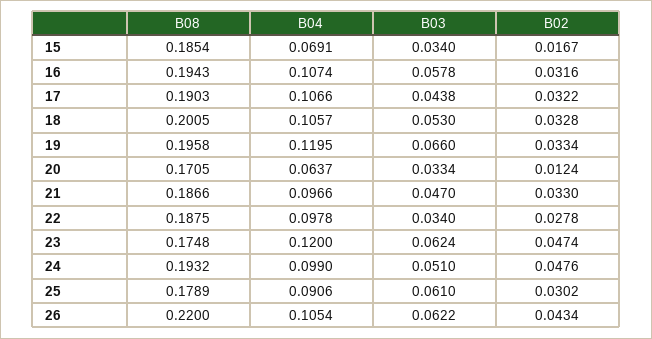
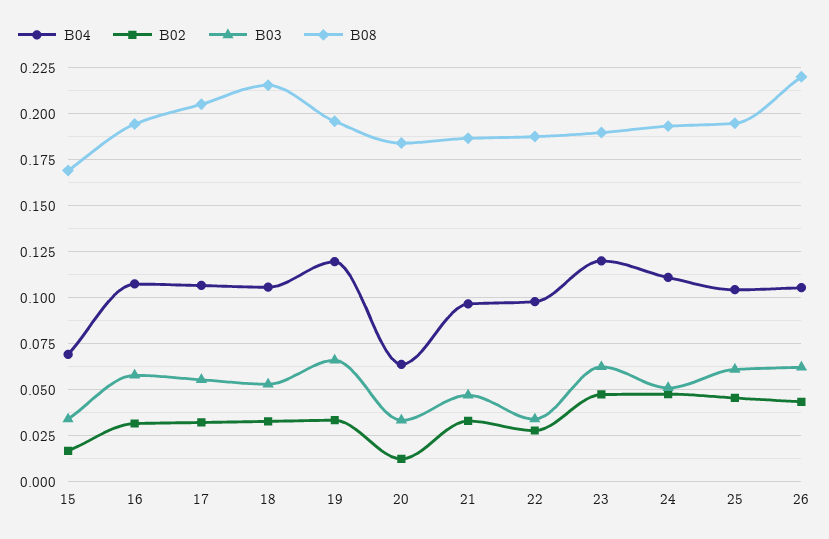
B08, 15: 0.1854 -> 0.17
B08, 17: 0.1903 -> 0.205
B03, 17: 0.0438 -> 0.055
B08, 18: 0.2005 -> 0.215
B08, 20: 0.1705 -> 0.185
B08, 23: 0.1748 -> 0.19
B04, 24: 0.099 -> 0.11
B08, 25: 0.1789 -> 0.195
B04, 25: 0.0906 -> 0.105
B02, 25: 0.0302 -> 0.045

